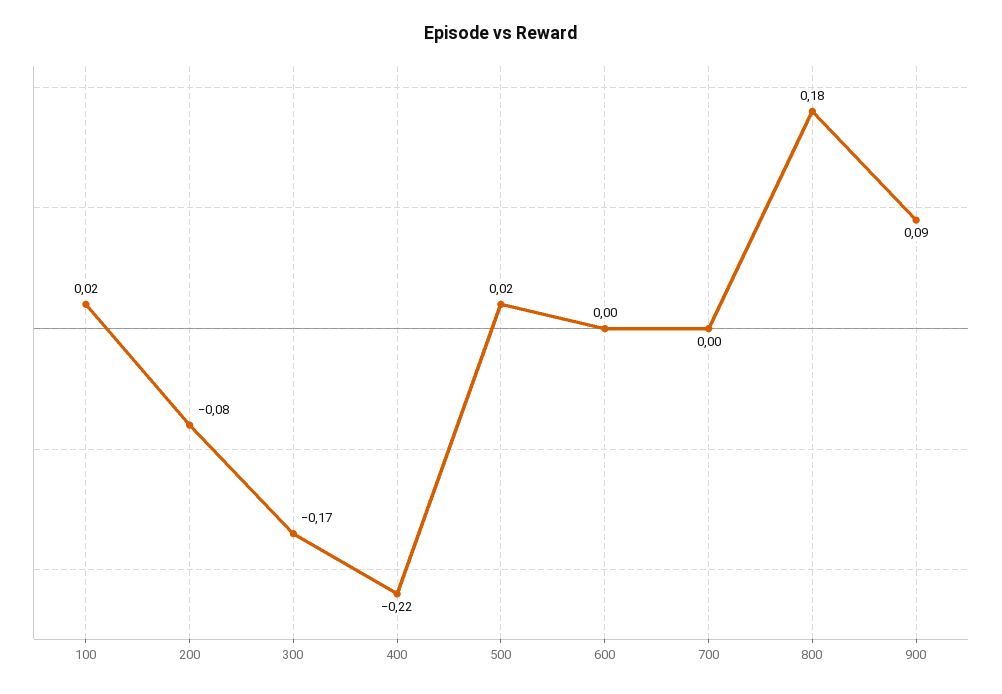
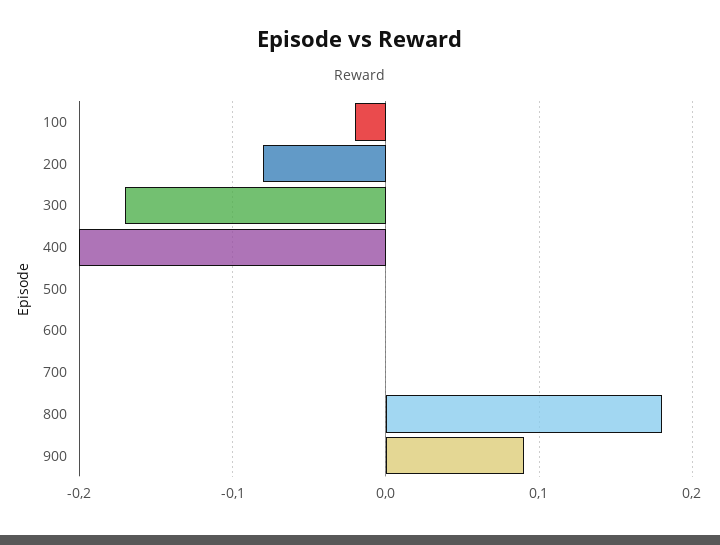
100: 0.02 -> -0.02
400: -0.22 -> -0.2
500: 0.02 -> 0

